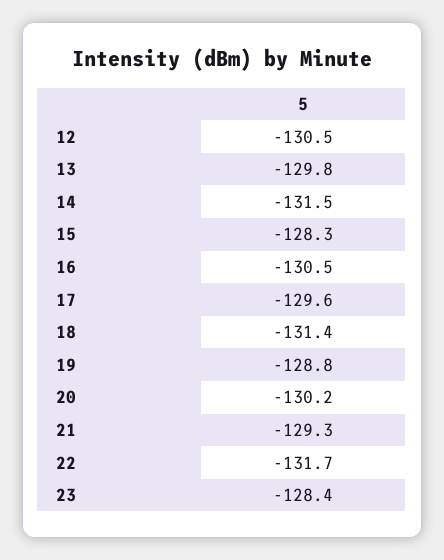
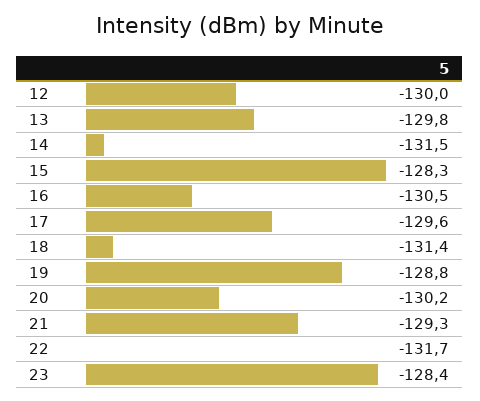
12: -130.5 -> -130

